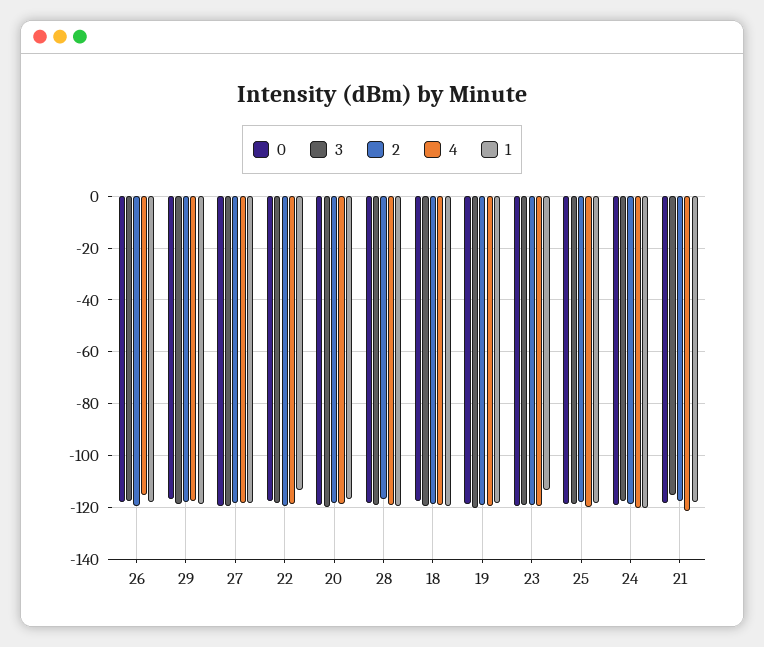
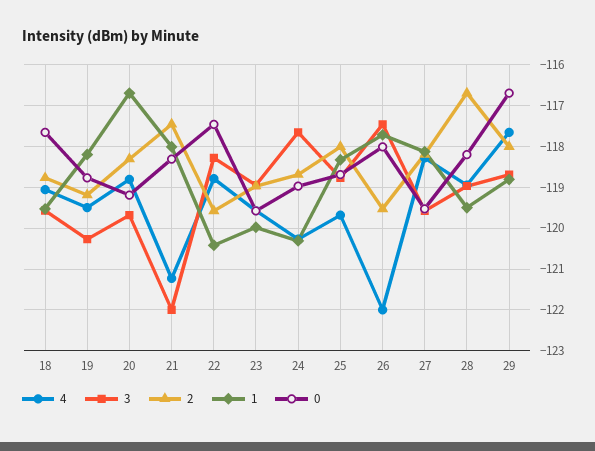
4, 26: -115 -> -122
1, 22: -112.5 -> -120.4
1, 23: -112.5 -> -120
3, 21: -115 -> -122

